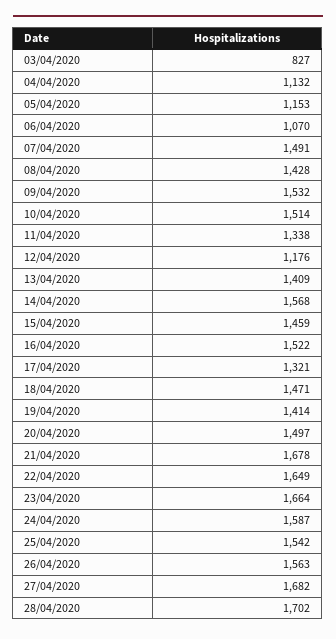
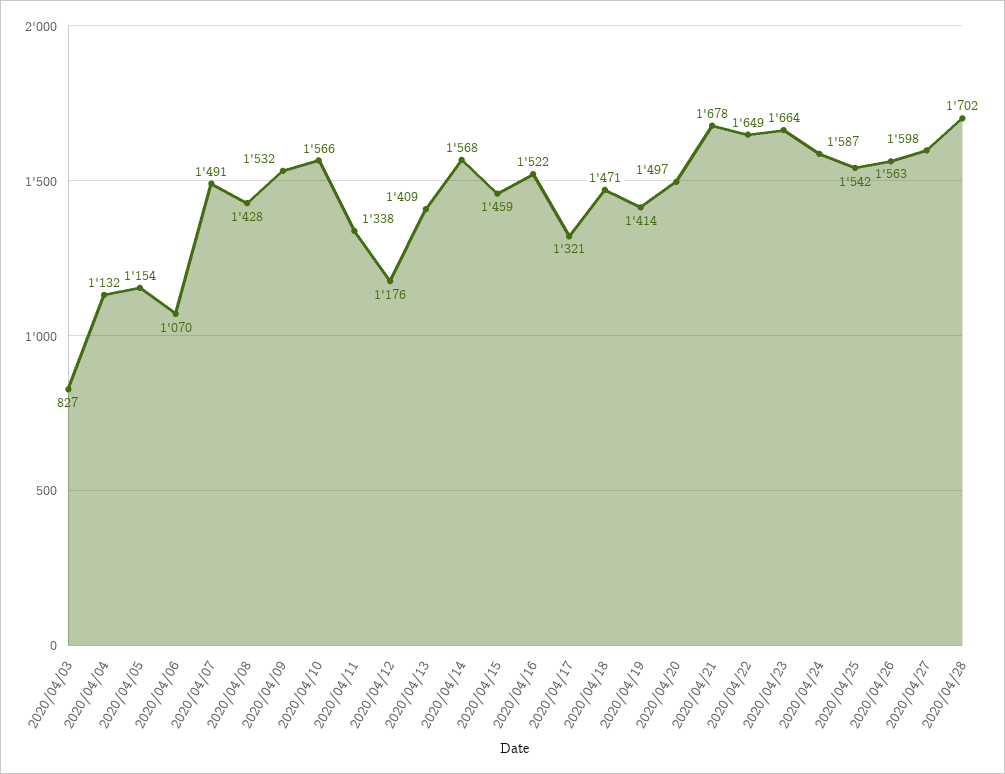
05/04/2020: 1153 -> 1154
10/04/2020: 1514 -> 1566
27/04/2020: 1682 -> 1598

